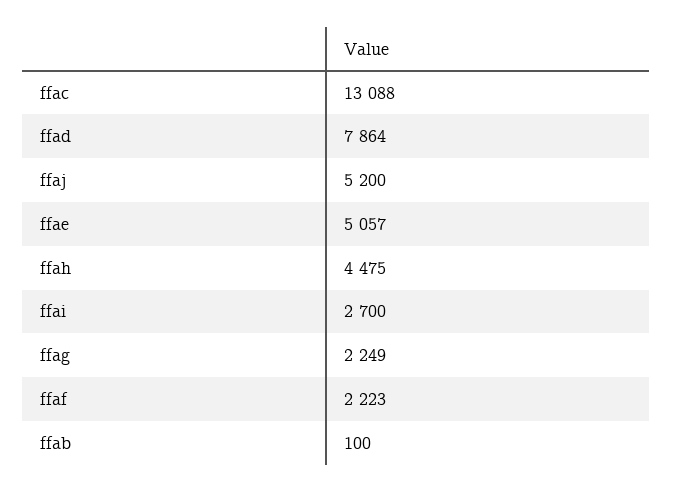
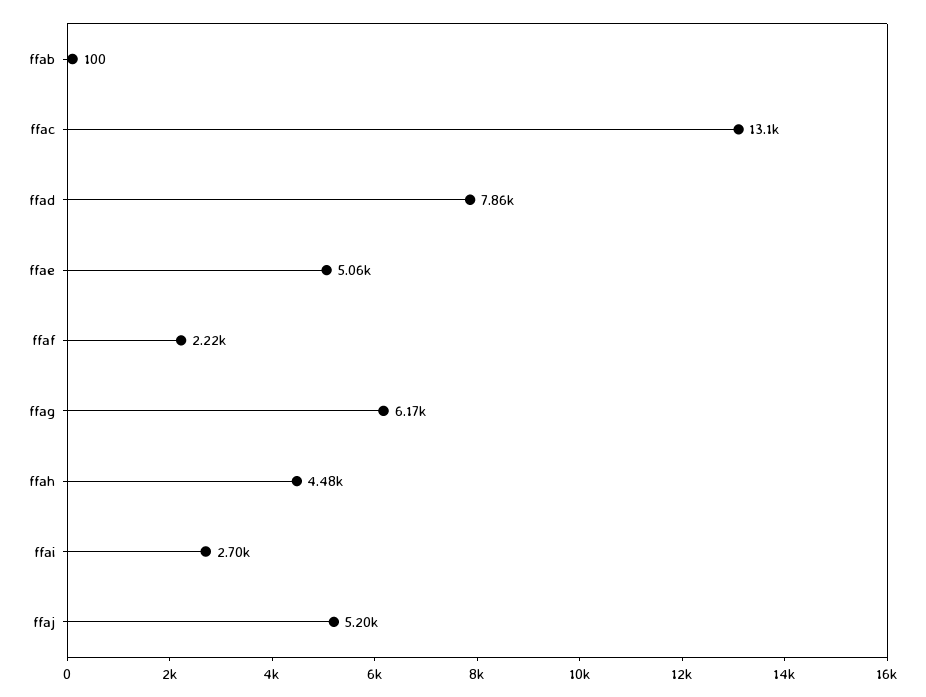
ffag: 2249 -> 6170

